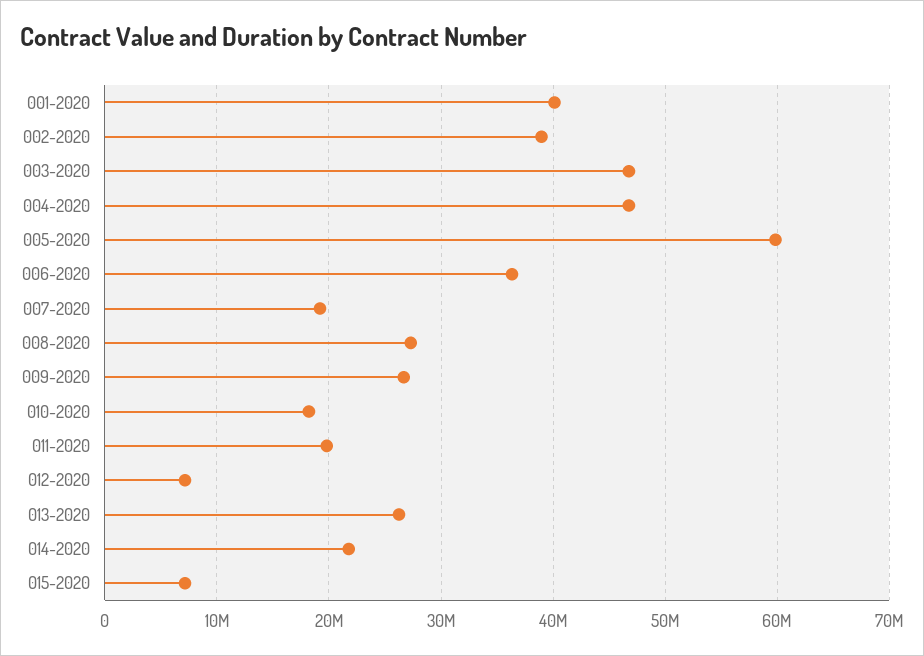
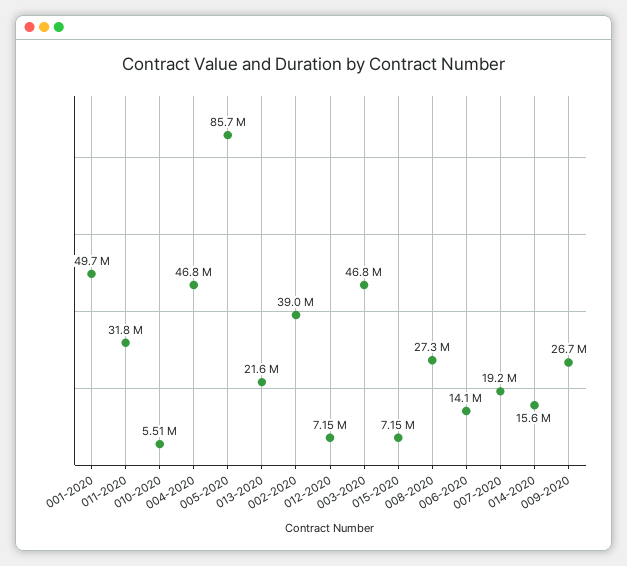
001-2020: 40000000 -> 49700000
005-2020: 60000000 -> 85700000
006-2020: 36000000 -> 14100000
010-2020: 18000000 -> 5510000
011-2020: 20000000 -> 31800000
013-2020: 26000000 -> 21600000
014-2020: 22000000 -> 15600000

